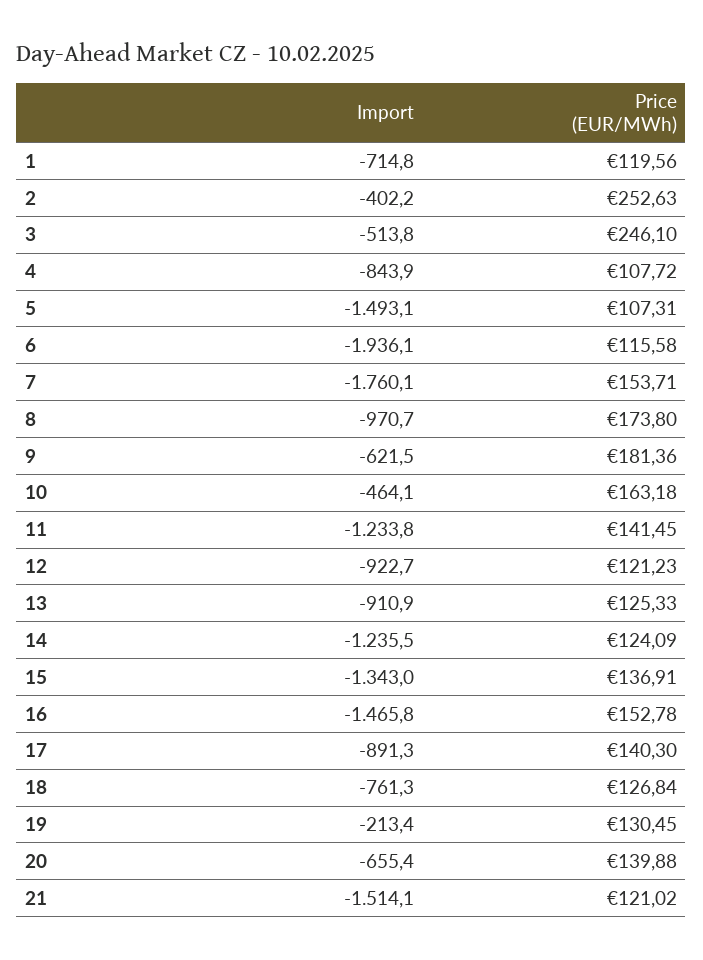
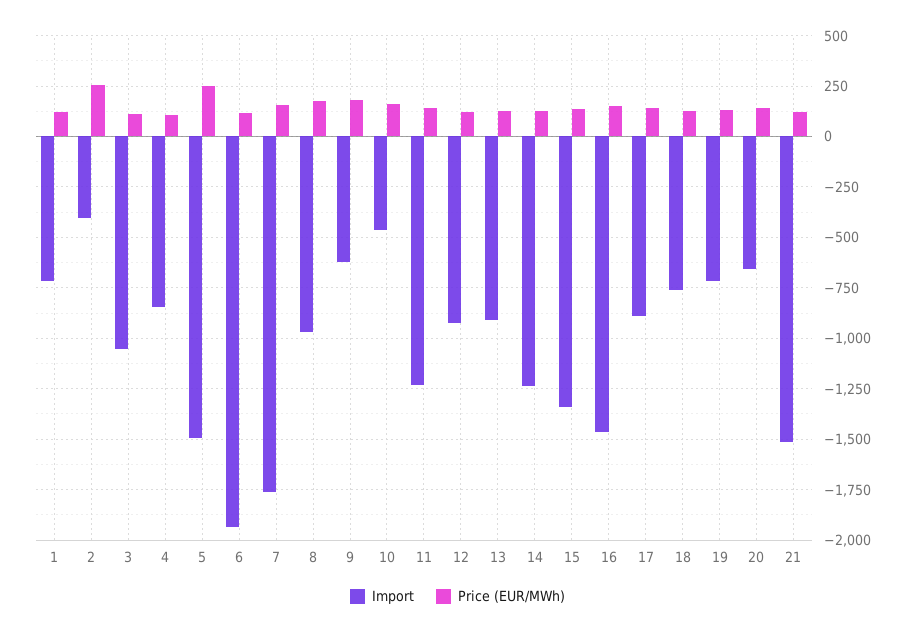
Import, 3: -513.8 -> -1050
Price (EUR/MWh), 3: 246.1 -> 100
Price (EUR/MWh), 5: 107.31 -> 250
Import, 19: -213.4 -> -700

